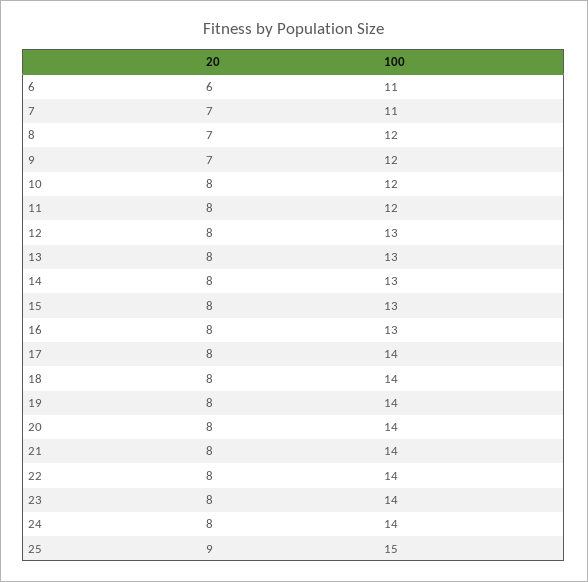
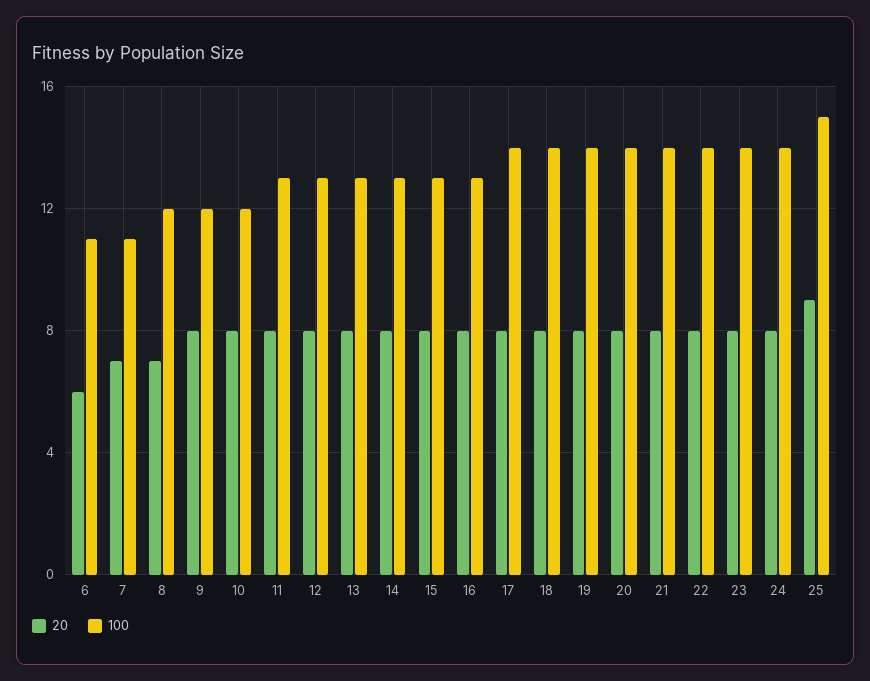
20, 9: 7 -> 8
100, 11: 12 -> 13

